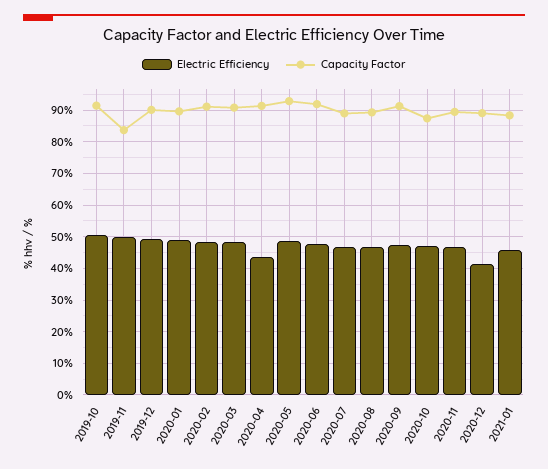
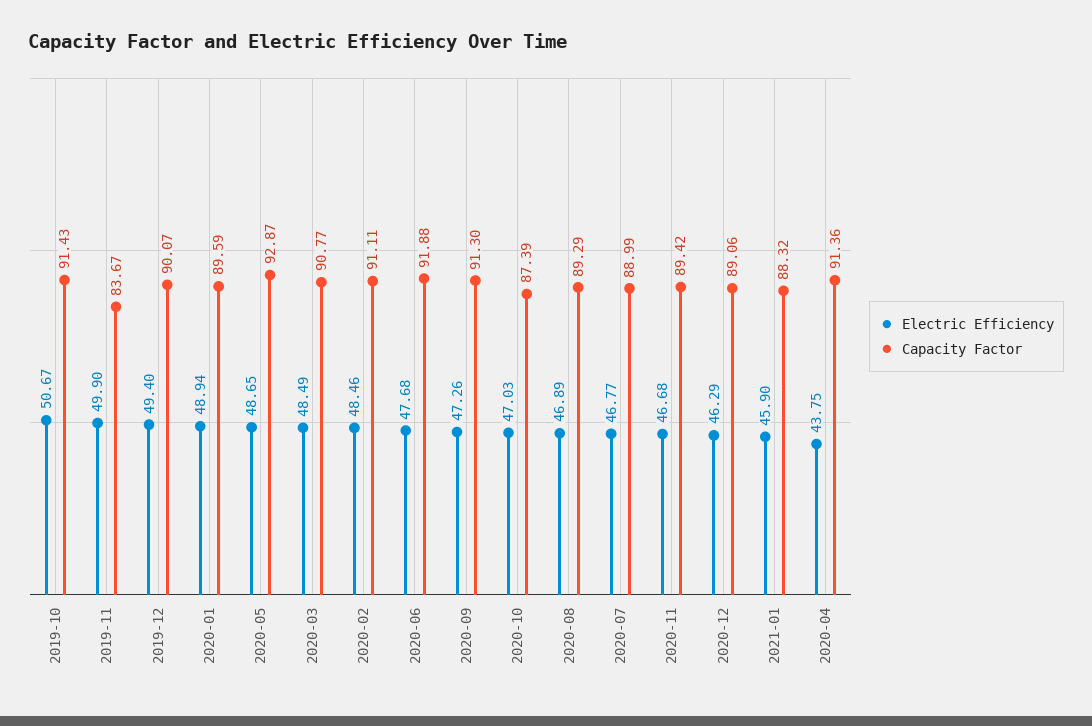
Electric Efficiency, 2020-12: 42 -> 46.29

